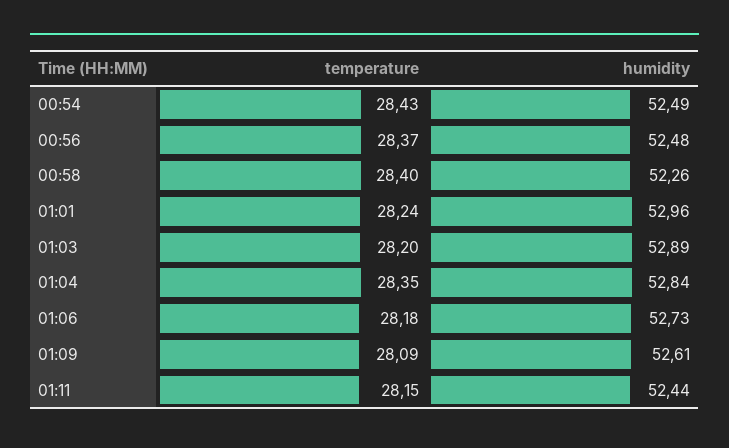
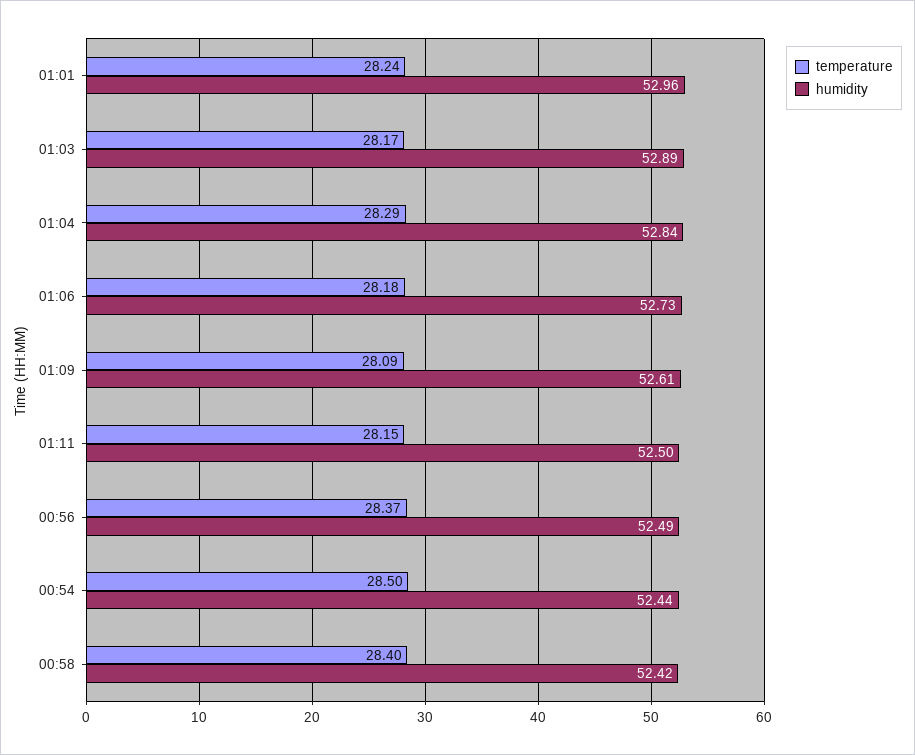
temperature, 00:54: 28.43 -> 28.5
humidity, 00:54: 52.49 -> 52.44
humidity, 00:56: 52.48 -> 52.49
humidity, 00:58: 52.26 -> 52.42
temperature, 01:03: 28.2 -> 28.17
temperature, 01:04: 28.35 -> 28.29
humidity, 01:11: 52.44 -> 52.5

